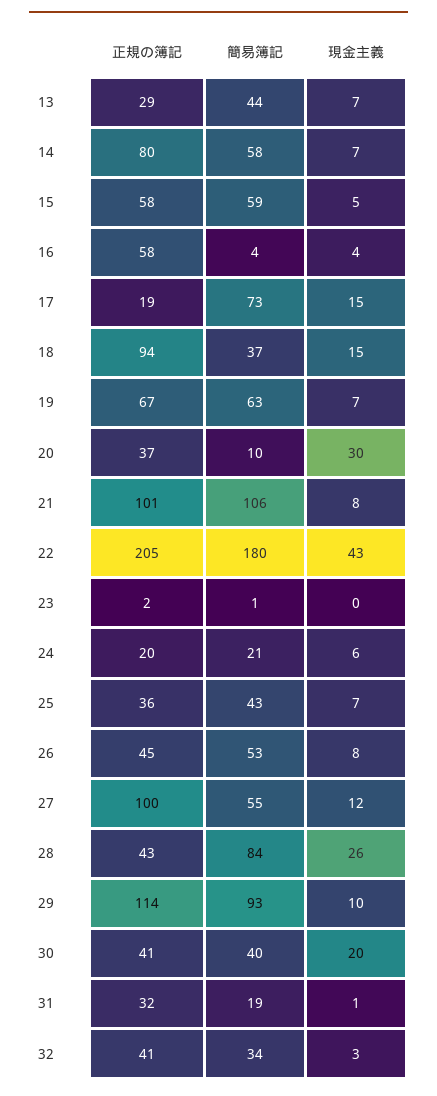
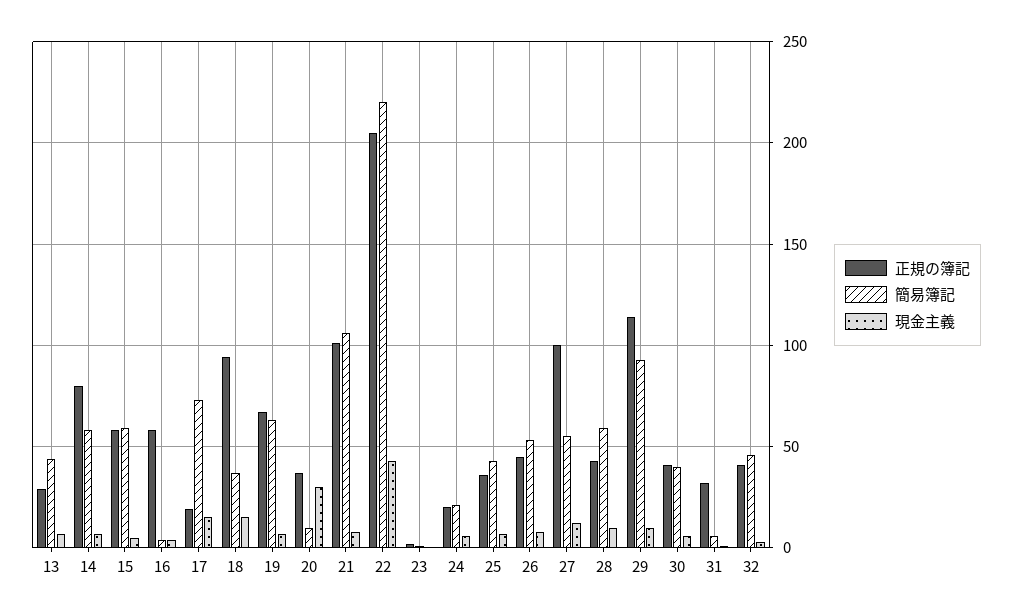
簡易簿記, 22: 180 -> 220
簡易簿記, 28: 84 -> 60
現金主義, 28: 26 -> 10
現金主義, 30: 20 -> 5
簡易簿記, 31: 19 -> 5
簡易簿記, 32: 34 -> 45

